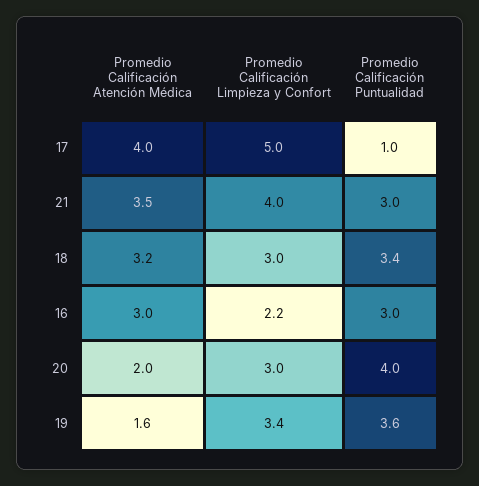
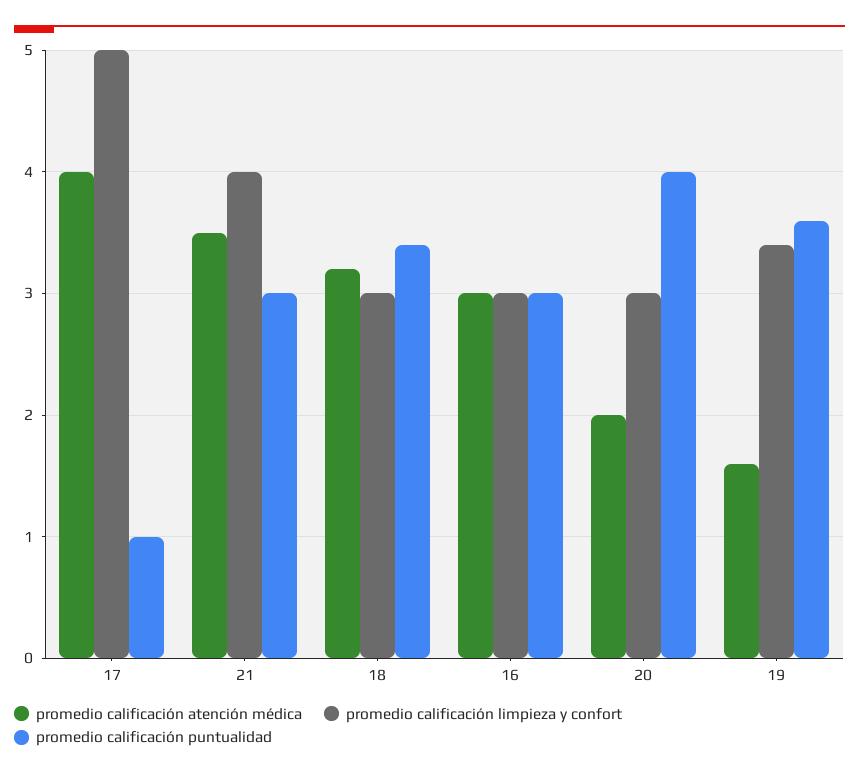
Promedio Calificación Limpieza y Confort, 16: 2.2 -> 3

